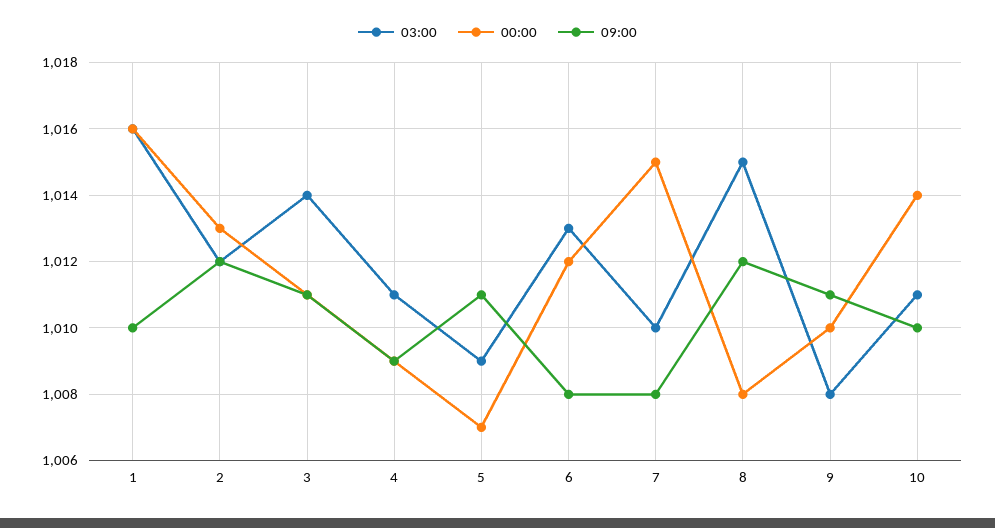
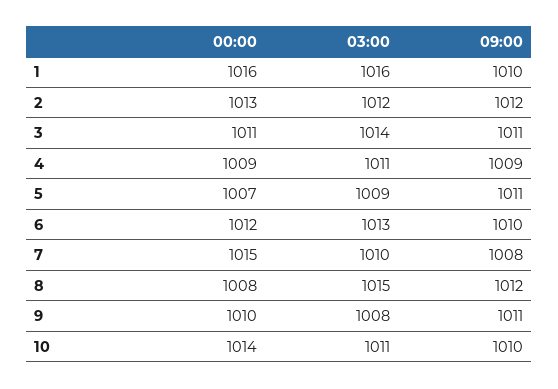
09:00, 6: 1008 -> 1010

